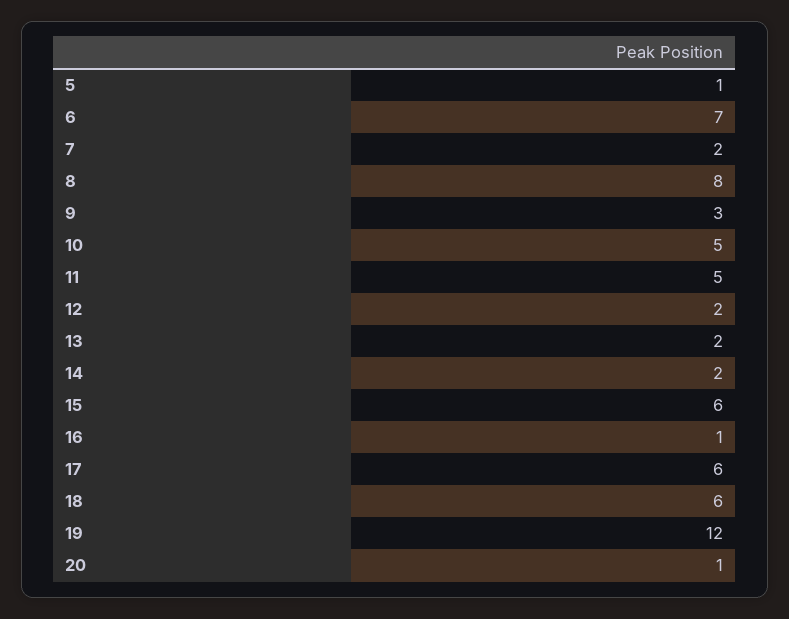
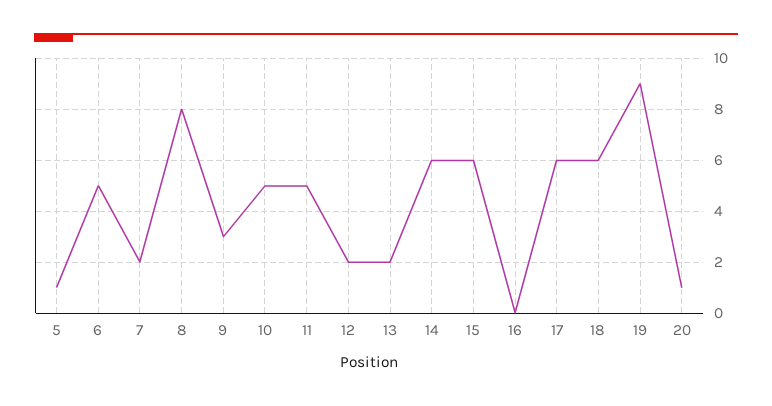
6: 7 -> 5
14: 2 -> 6
16: 1 -> 0
19: 12 -> 9

